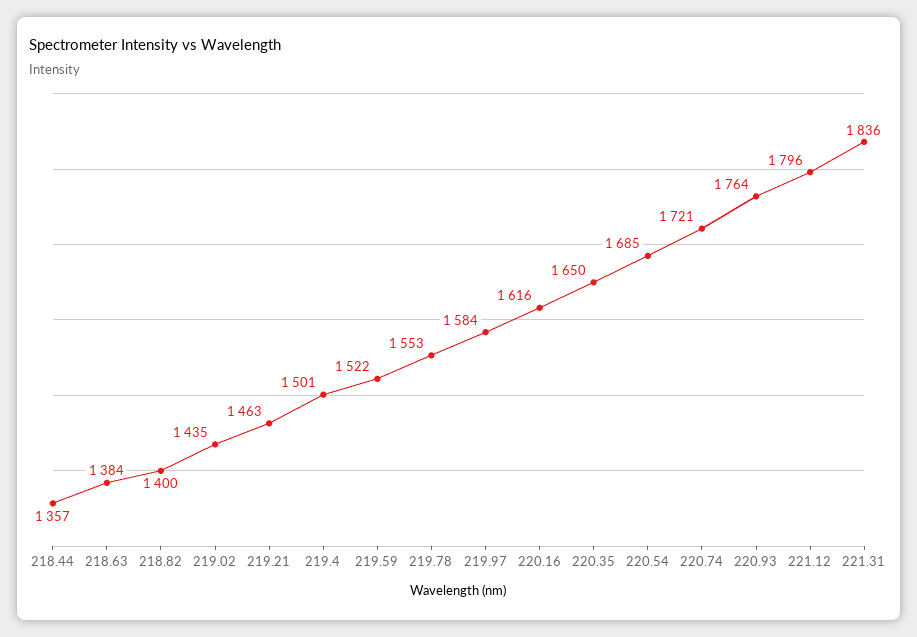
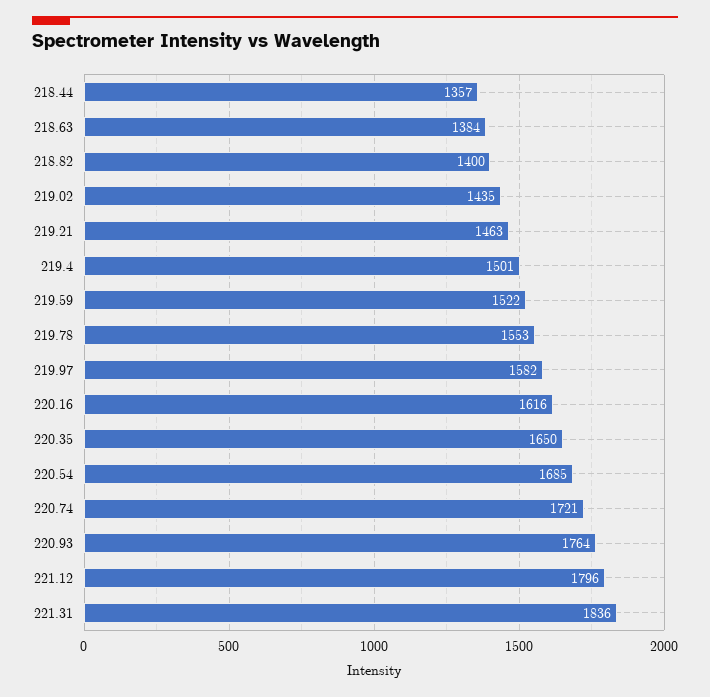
219.97: 1584 -> 1582

